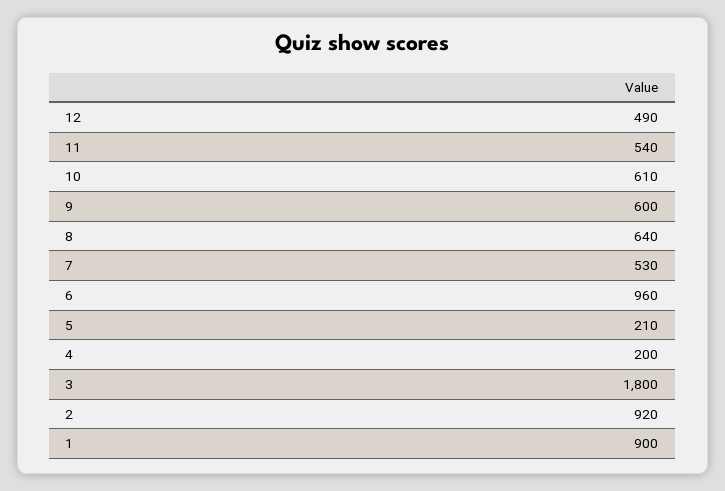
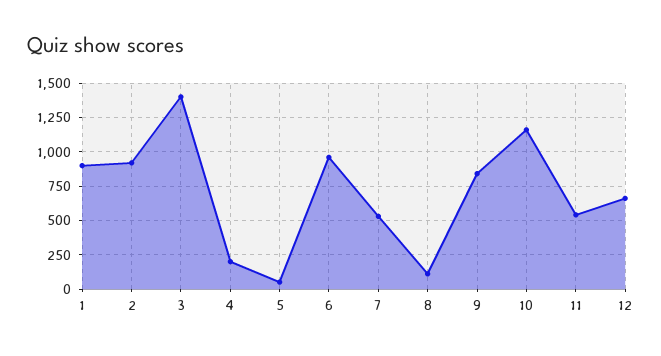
12: 490 -> 650
10: 610 -> 1150
9: 600 -> 850
8: 640 -> 100
5: 210 -> 50
3: 1800 -> 1400

